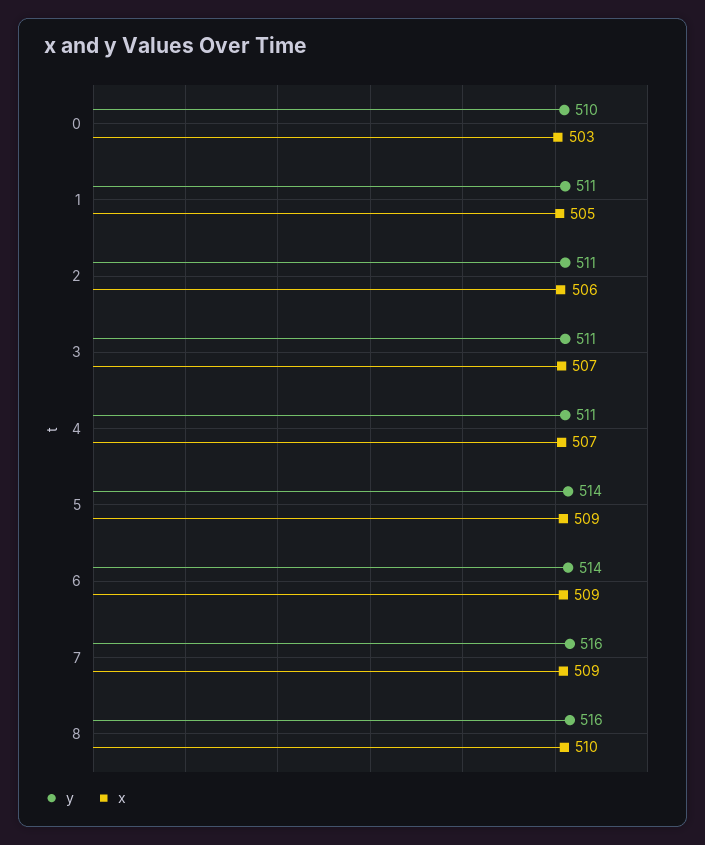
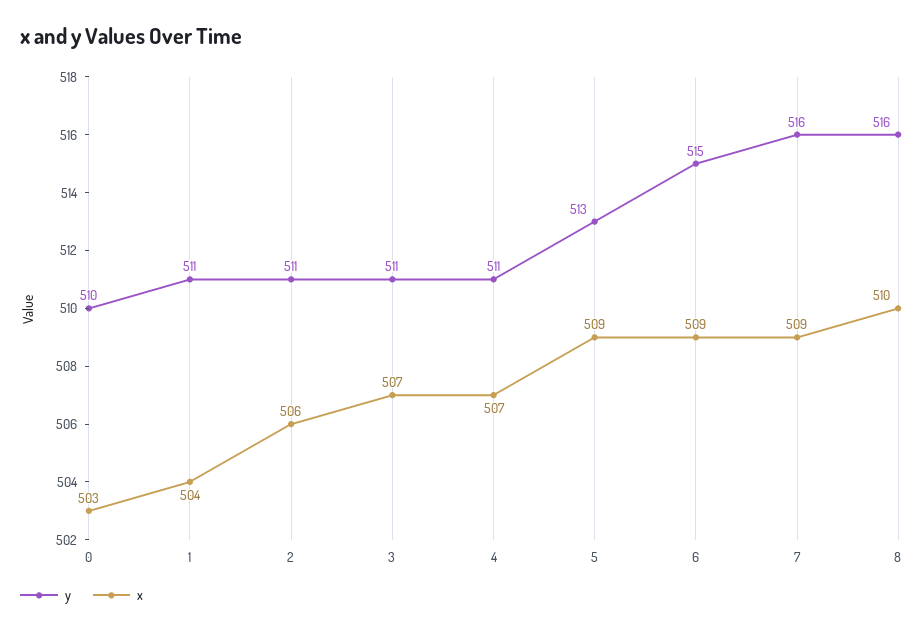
x, 1: 505 -> 504
y, 5: 514 -> 513
y, 6: 514 -> 515

